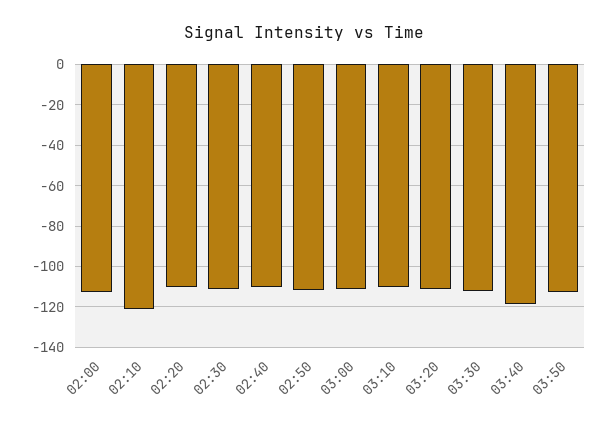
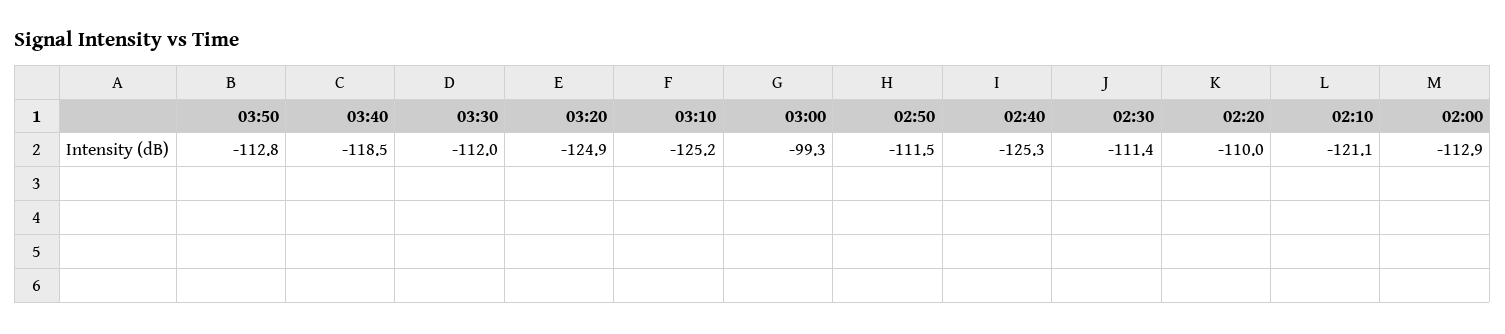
02:40: -110 -> -125.3
03:00: -110 -> -99.3
03:10: -110 -> -125.2
03:20: -110 -> -124.9

